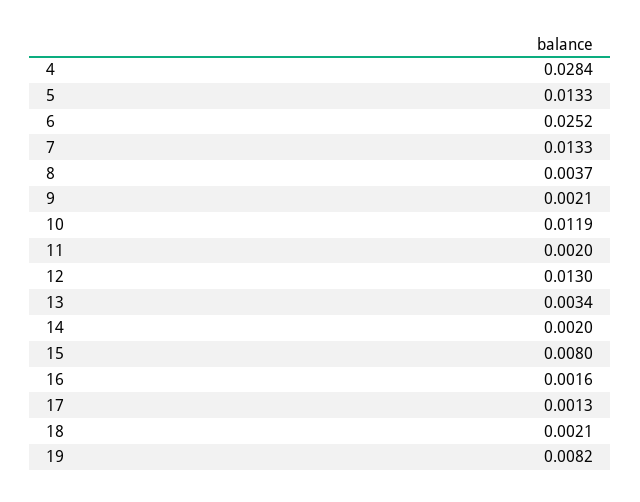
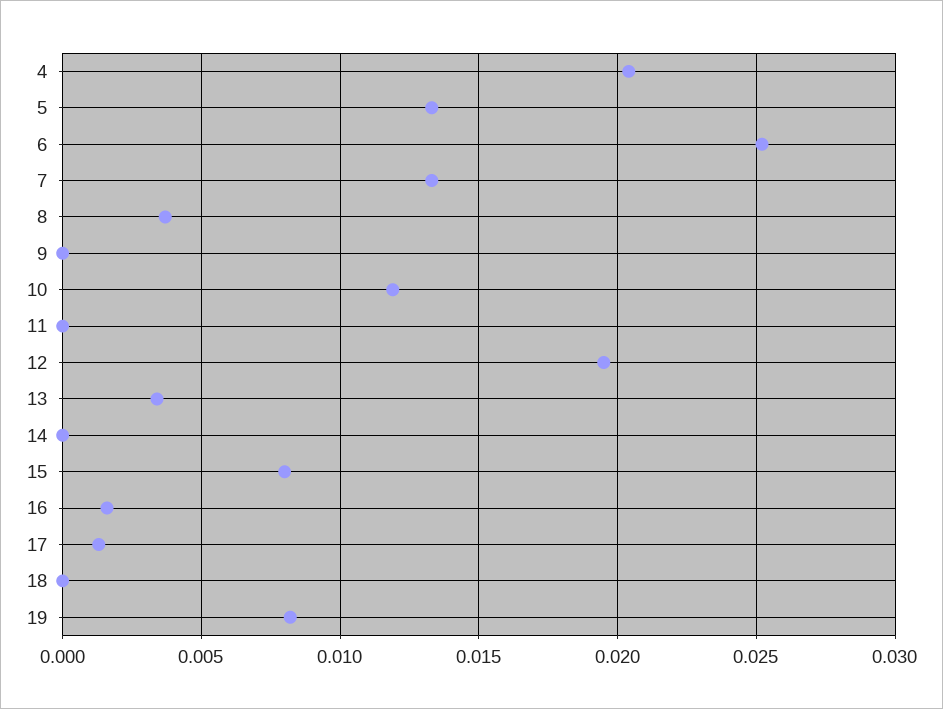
4: 0.0284 -> 0.0205
9: 0.0021 -> 0
11: 0.002 -> 0
12: 0.013 -> 0.0195
14: 0.002 -> 0
18: 0.0021 -> 0

